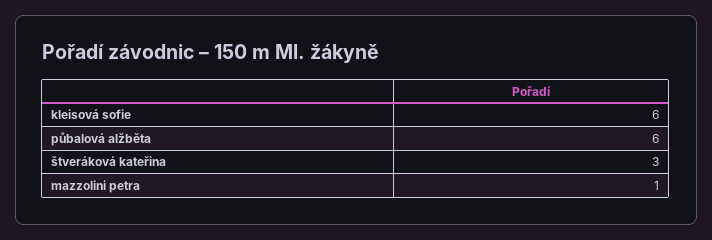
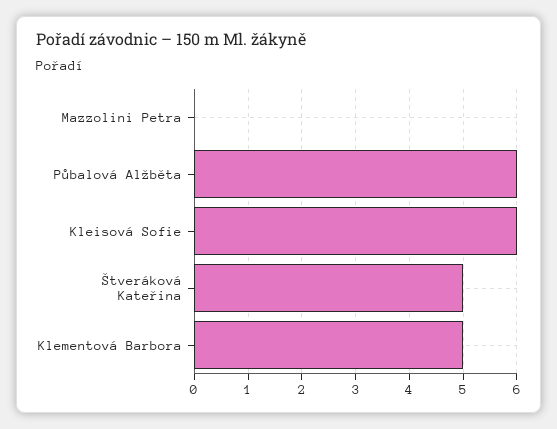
štveráková kateřina: 3 -> 5
mazzolini petra: 1 -> 0
Klementová Barbora: none -> 5

